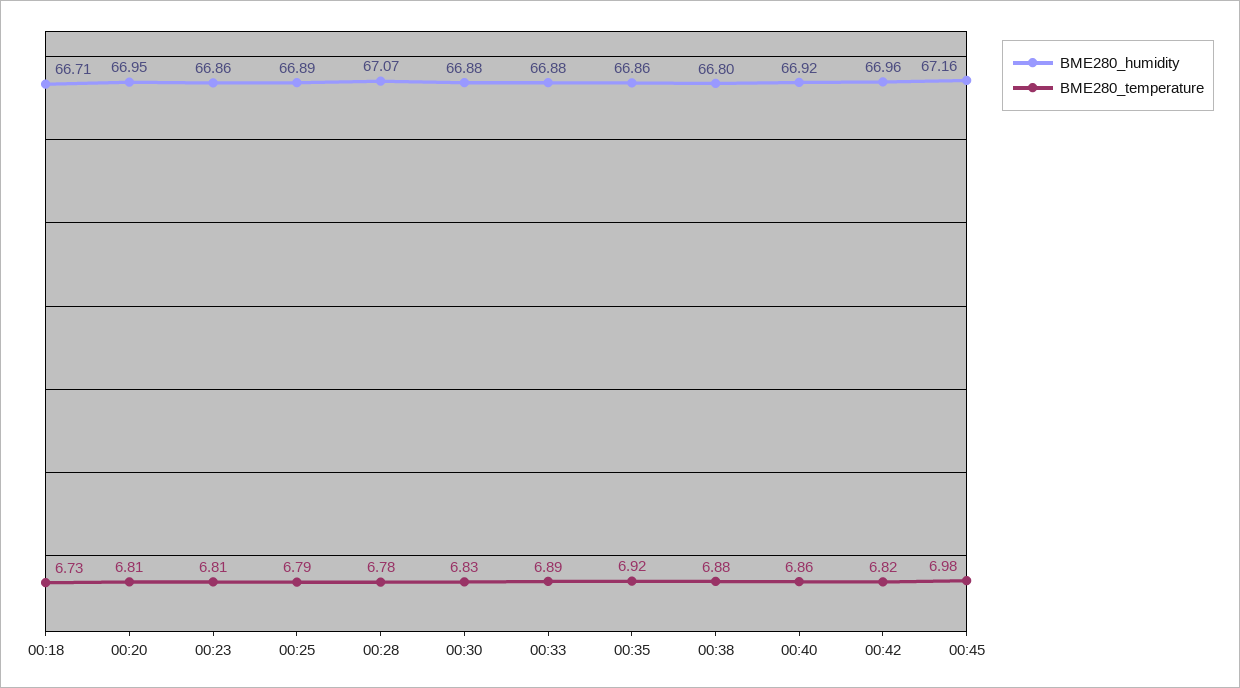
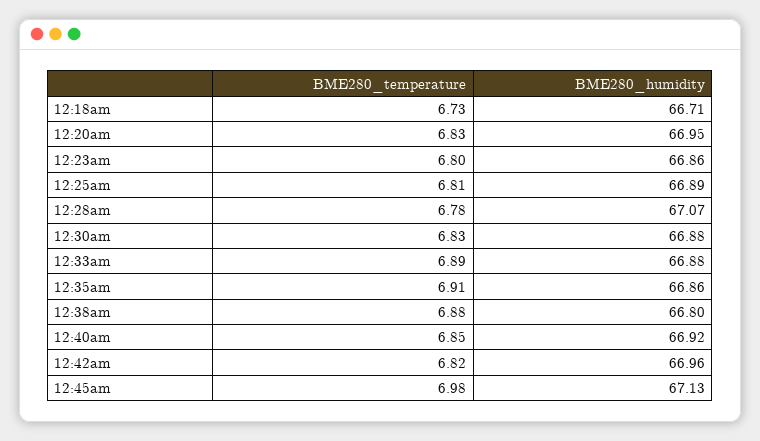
BME280_temperature, 00:20: 6.81 -> 6.83
BME280_temperature, 00:23: 6.81 -> 6.8
BME280_temperature, 00:25: 6.79 -> 6.81
BME280_temperature, 00:35: 6.92 -> 6.91
BME280_temperature, 00:40: 6.86 -> 6.85
BME280_humidity, 00:45: 67.16 -> 67.13

